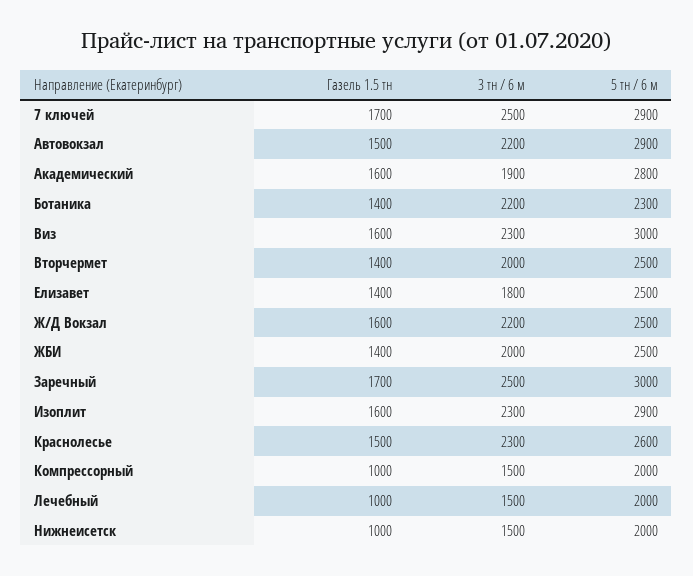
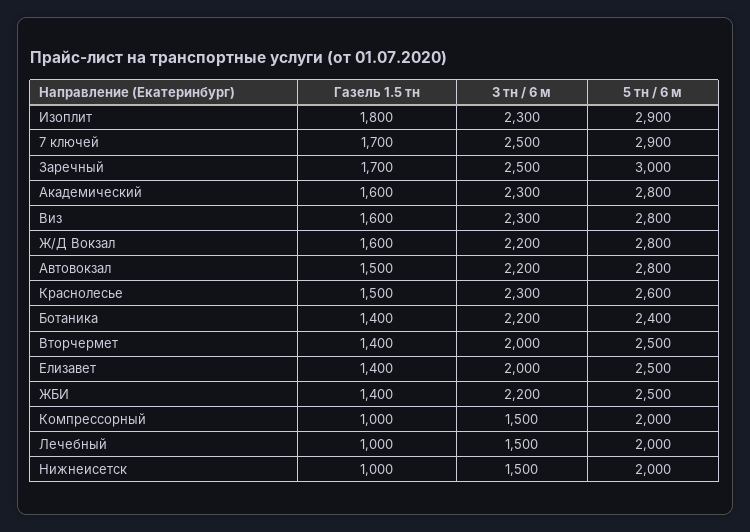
5 тн / 6 м, Автовокзал: 2900 -> 2800
3 тн / 6 м, Академический: 1900 -> 2300
5 тн / 6 м, Ботаника: 2300 -> 2400
5 тн / 6 м, Виз: 3000 -> 2800
3 тн / 6 м, Елизавет: 1800 -> 2000
5 тн / 6 м, Ж/Д Вокзал: 2500 -> 2800
3 тн / 6 м, ЖБИ: 2000 -> 2200
Газель 1.5 тн, Изоплит: 1600 -> 1800

